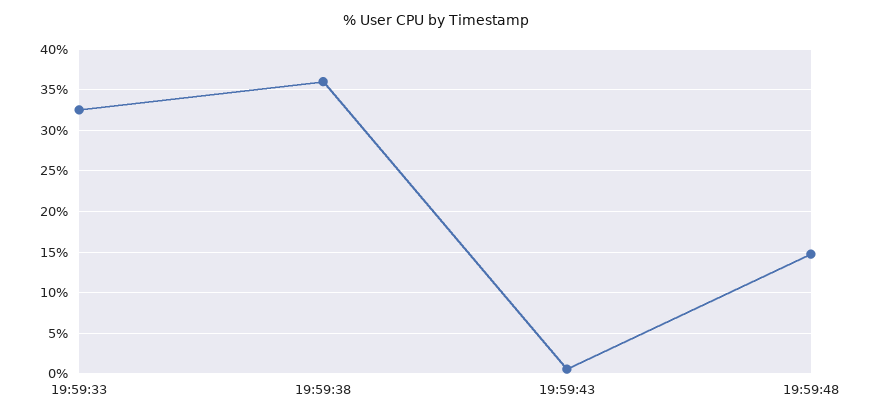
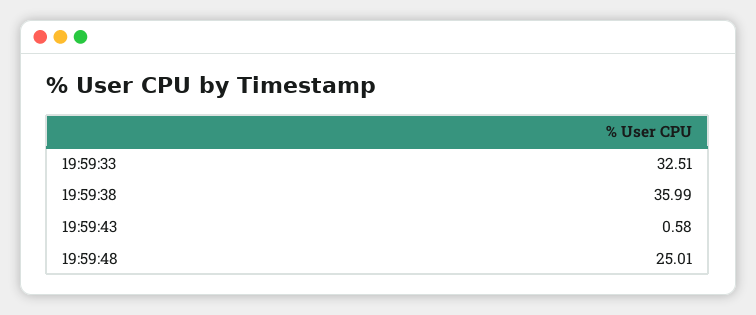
19:59:48: 15 -> 25.01

